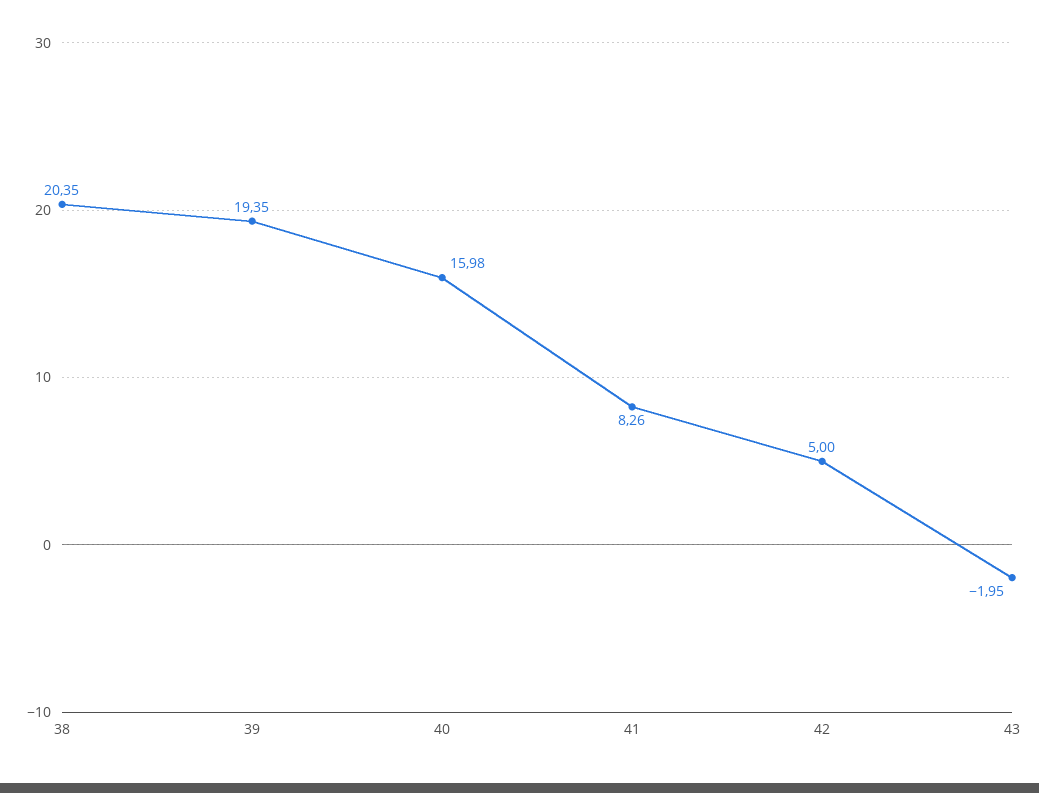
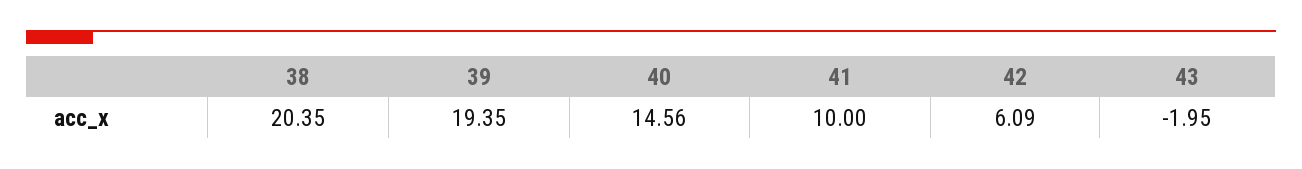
40: 15.98 -> 14.56
41: 8.26 -> 10
42: 5 -> 6.09

